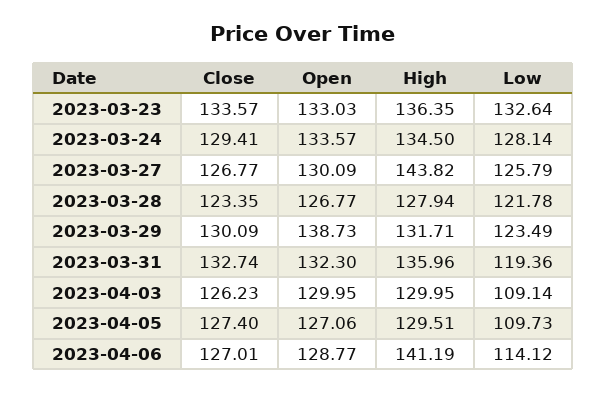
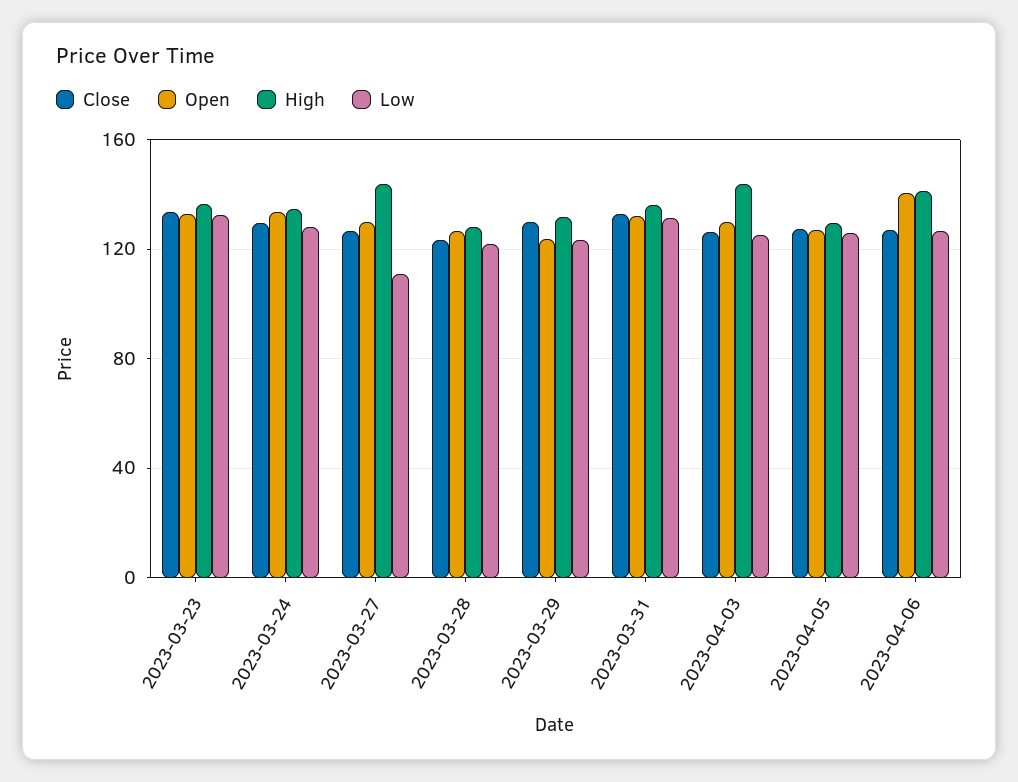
Low, 2023-03-27: 125.79 -> 110
Open, 2023-03-29: 138.73 -> 125
Low, 2023-03-31: 119.36 -> 130
High, 2023-04-03: 129.95 -> 145
Low, 2023-04-03: 109.14 -> 125
Low, 2023-04-05: 109.73 -> 125
Open, 2023-04-06: 128.77 -> 140
Low, 2023-04-06: 114.12 -> 125

